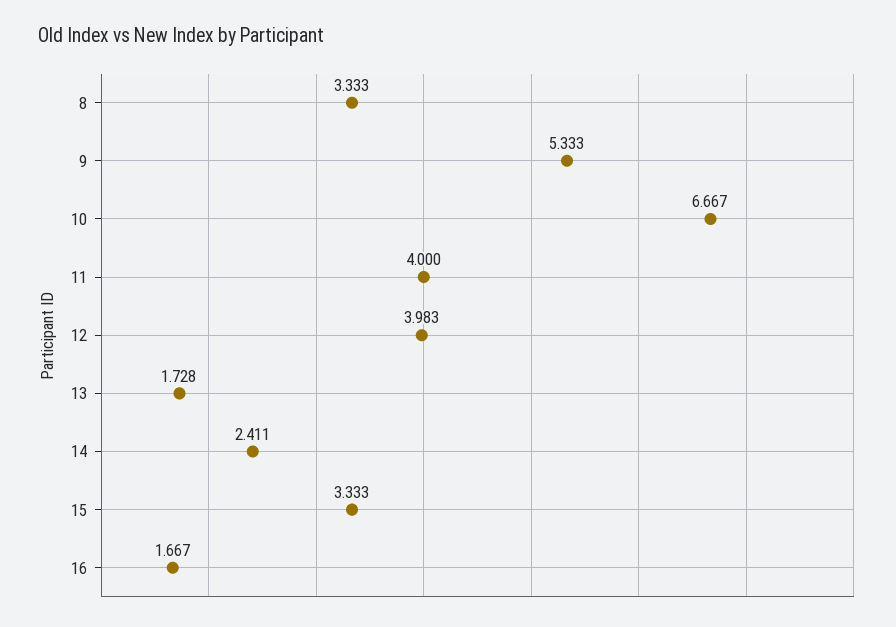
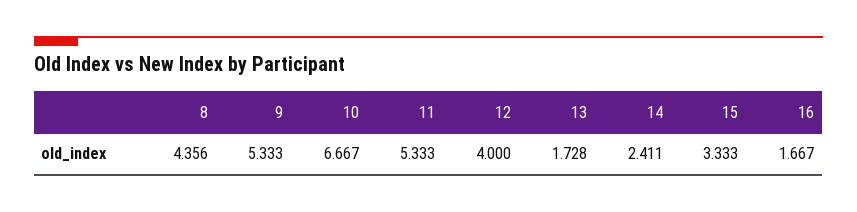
8: 3.333 -> 4.356
11: 4 -> 5.333
12: 3.983 -> 4

